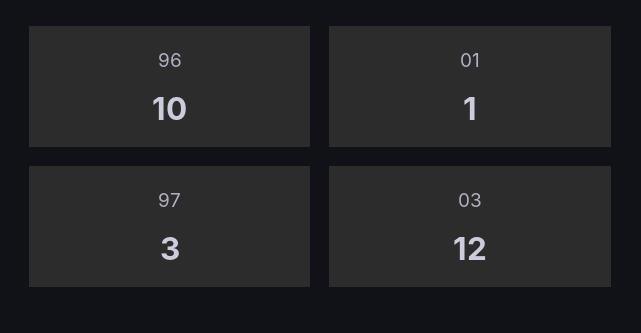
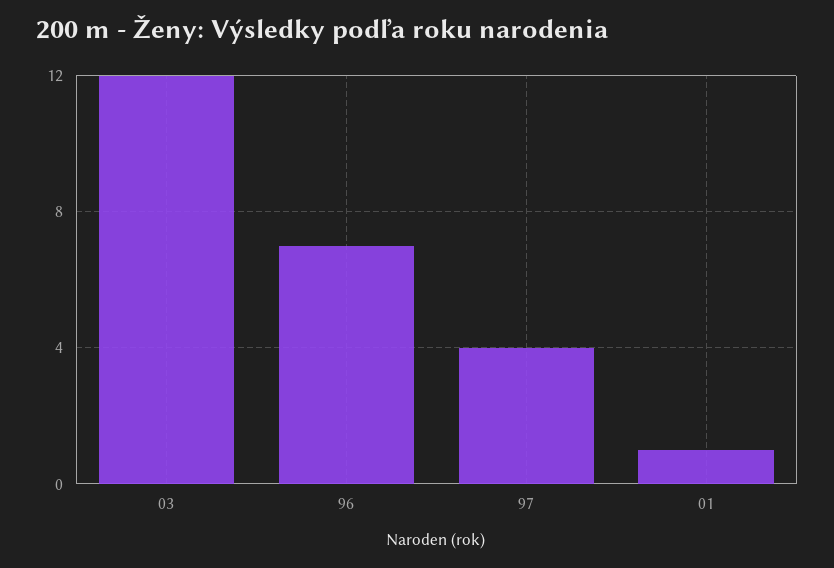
96: 10 -> 7
97: 3 -> 4

